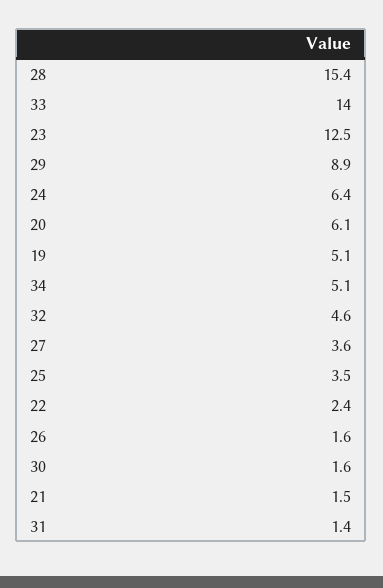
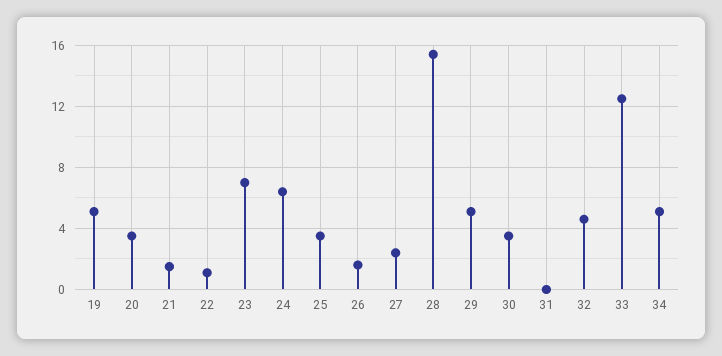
33: 14 -> 12.5
23: 12.5 -> 7
29: 8.9 -> 5
20: 6.1 -> 3.5
27: 3.6 -> 2.5
22: 2.4 -> 1
30: 1.6 -> 3.5
31: 1.4 -> 0

